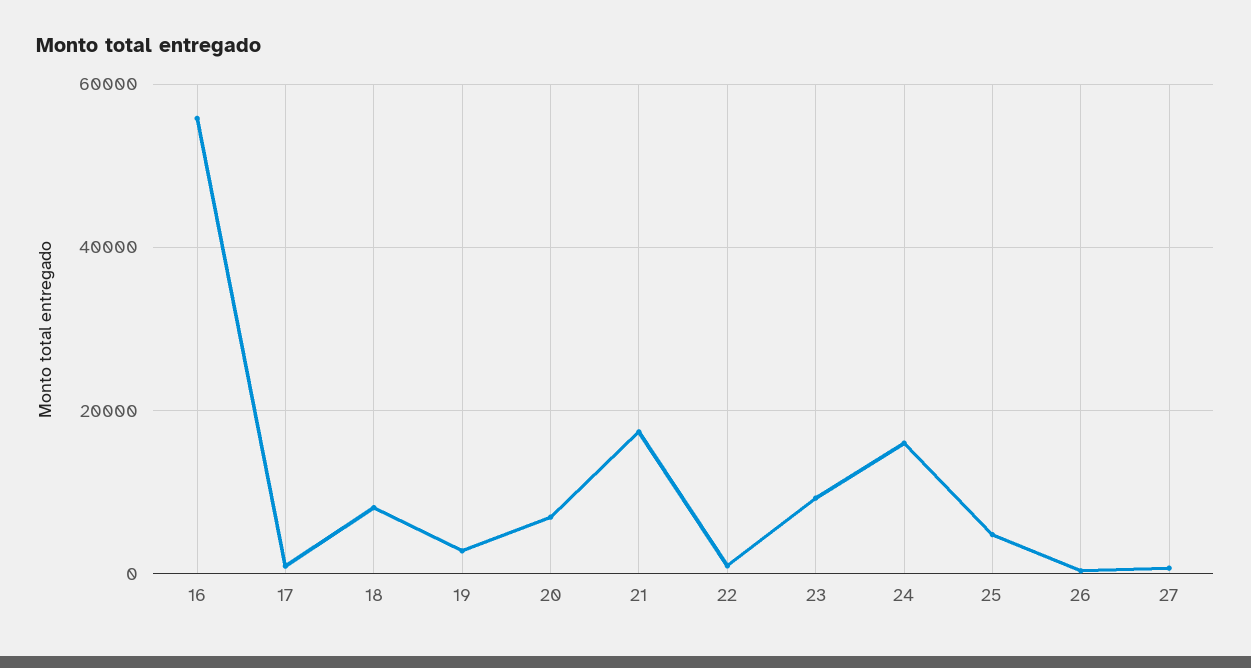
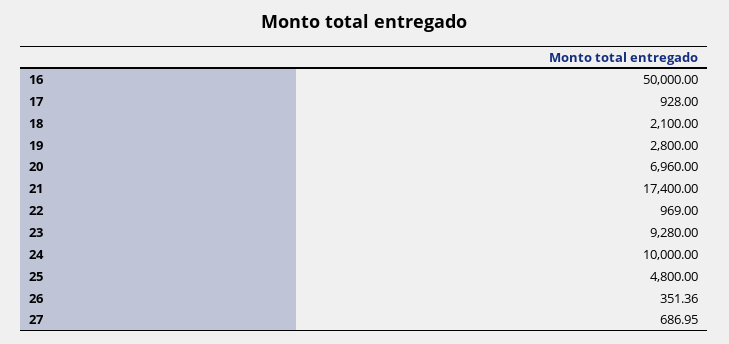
16: 56000 -> 50000
18: 8000 -> 2100
24: 16000 -> 10000

